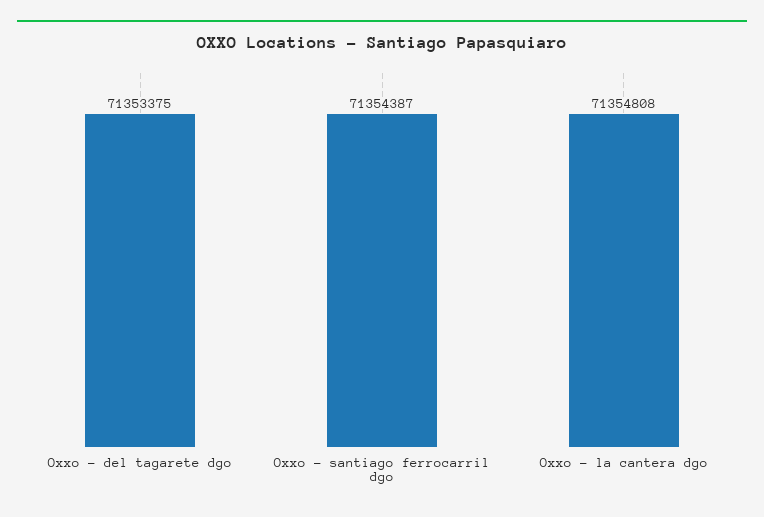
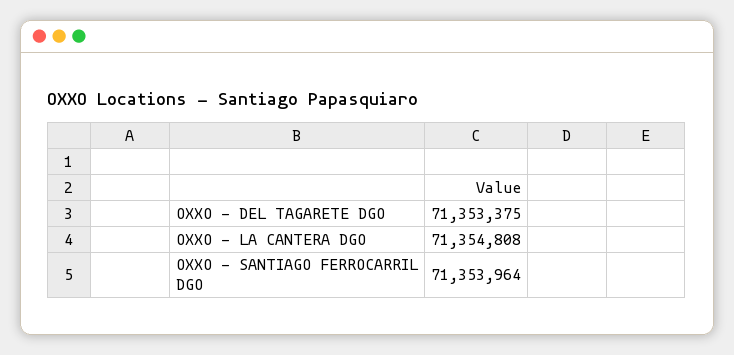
Oxxo - santiago ferrocarril dgo: 71354387 -> 71353964

